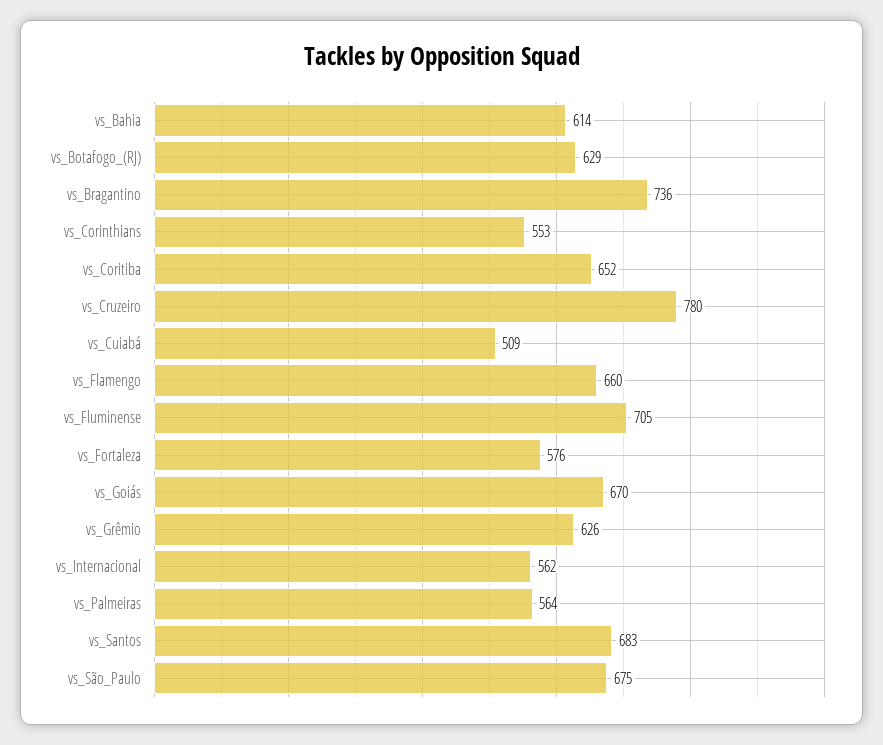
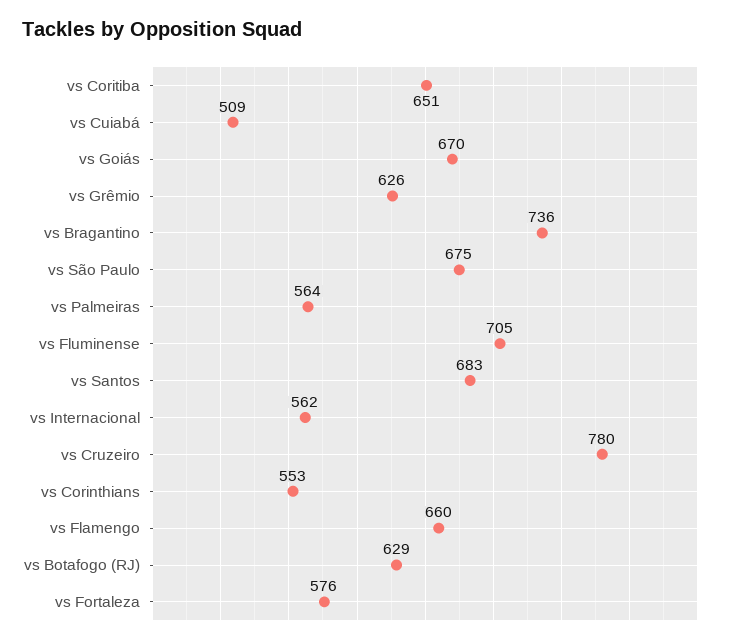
vs_Bahia: 614 -> none
vs_Coritiba: 652 -> 651

